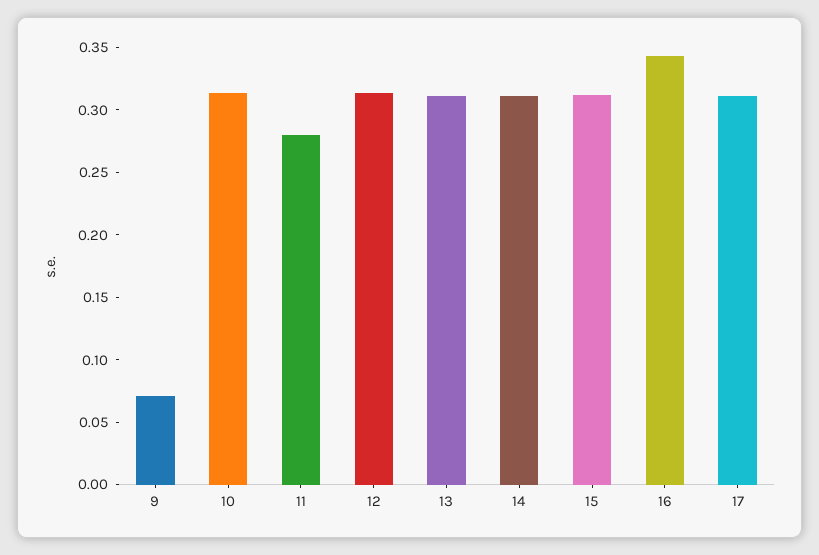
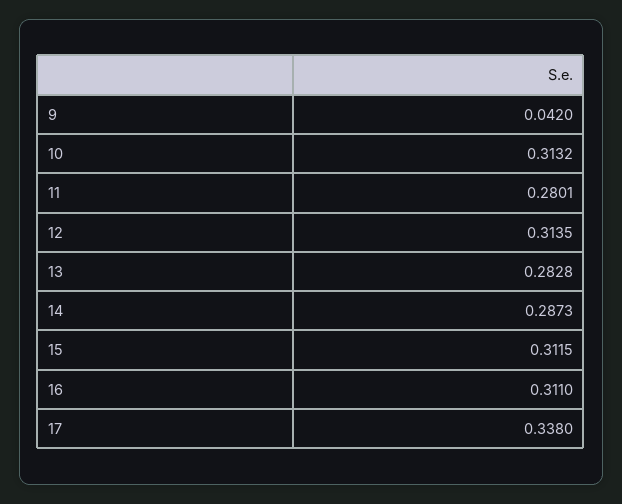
9: 0.07 -> 0.042
13: 0.31 -> 0.2828
14: 0.31 -> 0.2873
16: 0.34 -> 0.311
17: 0.31 -> 0.338

